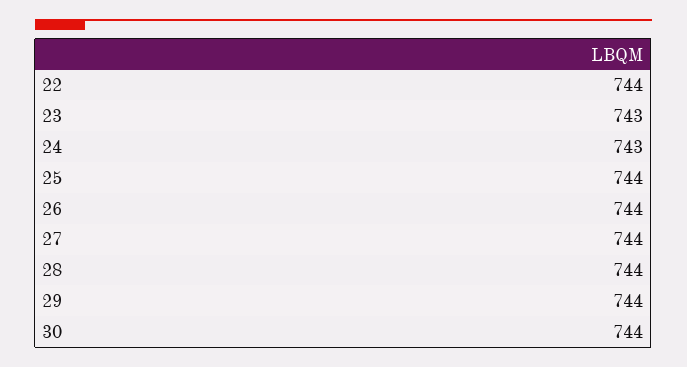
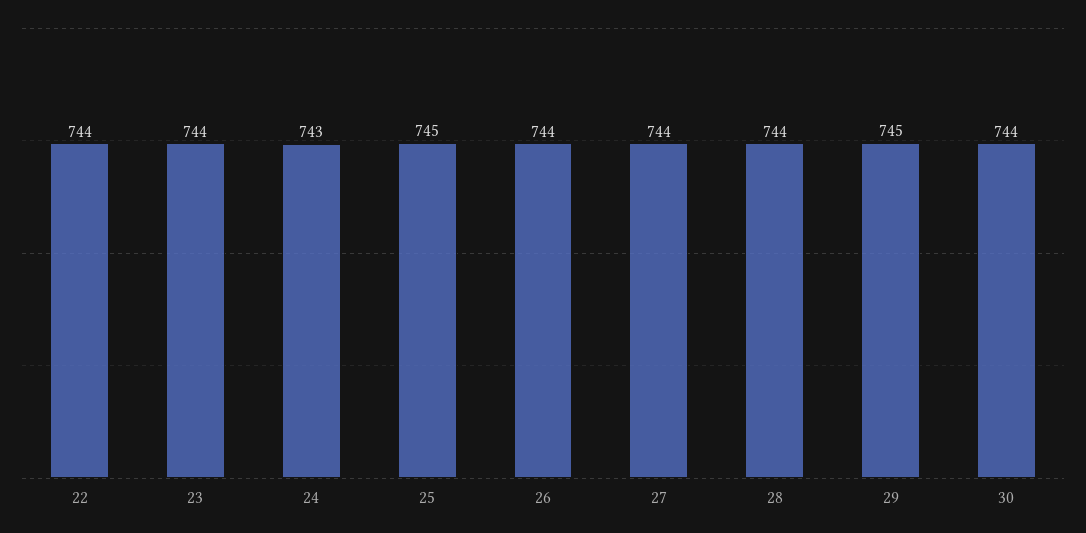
23: 743 -> 744
25: 744 -> 745
29: 744 -> 745

